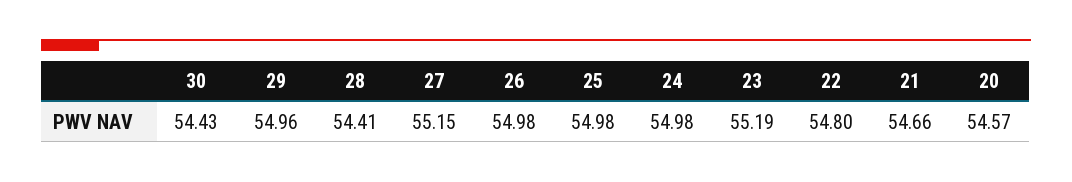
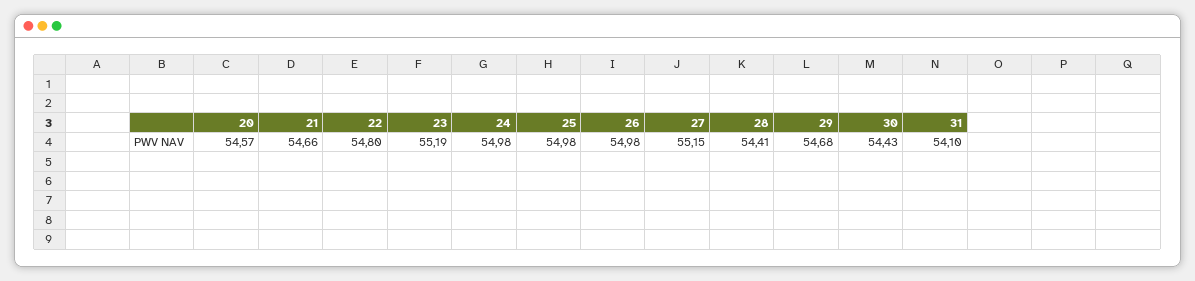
29: 54.96 -> 54.68
31: none -> 54.1

